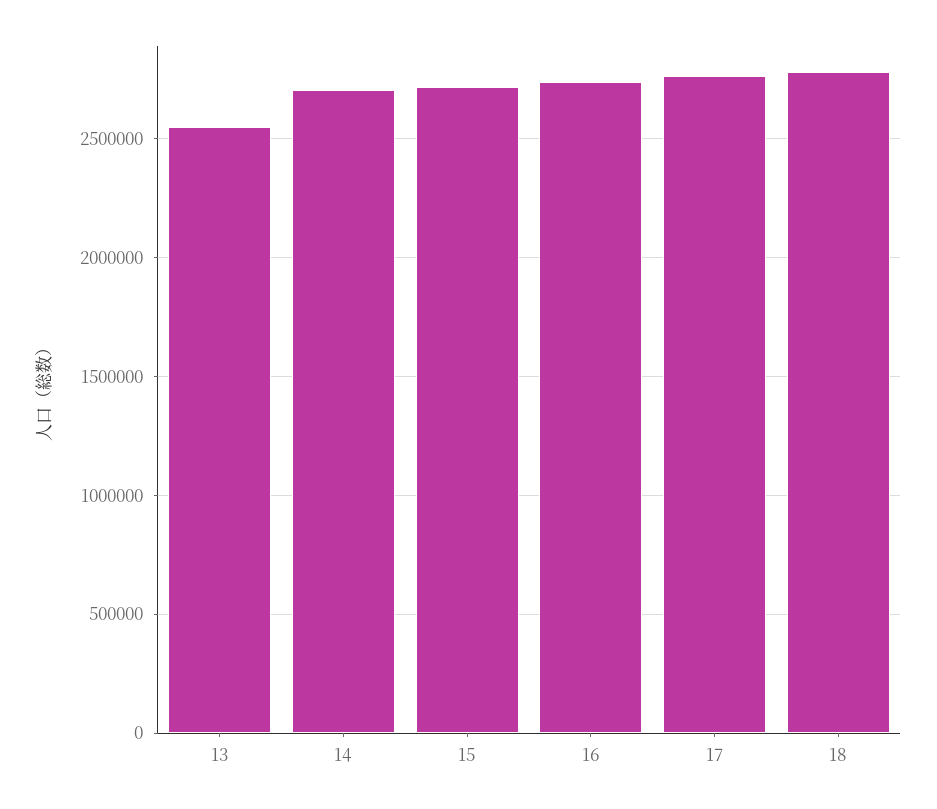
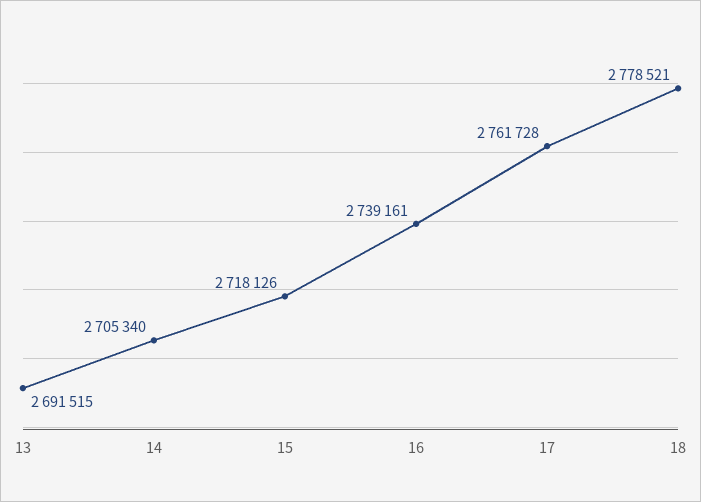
13: 2550000 -> 2691515

